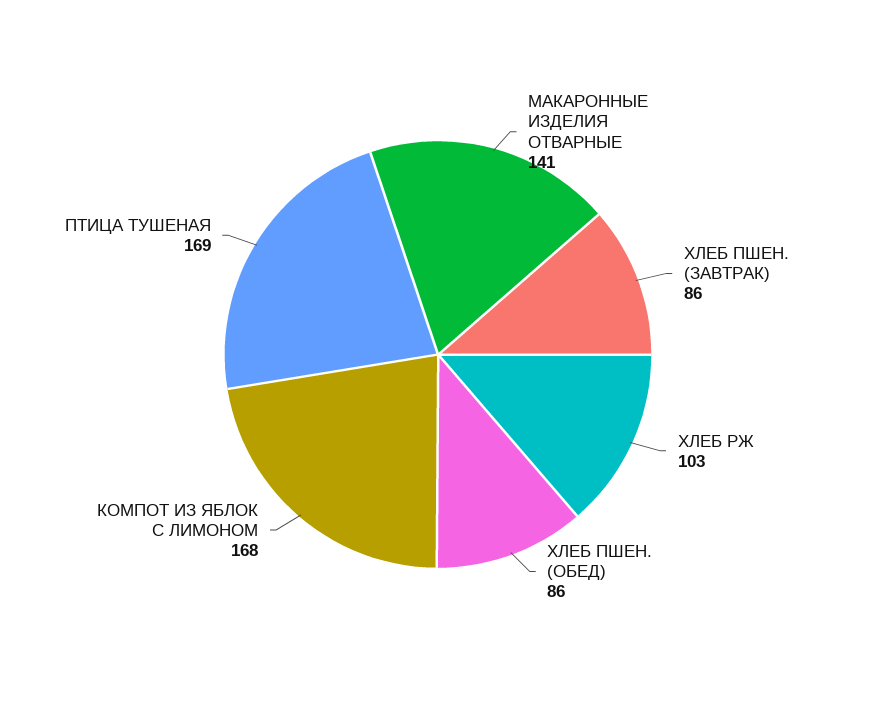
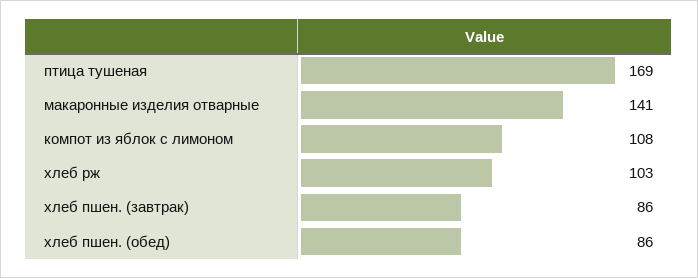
КОМПОТ ИЗ ЯБЛОК С ЛИМОНОМ: 168 -> 108

